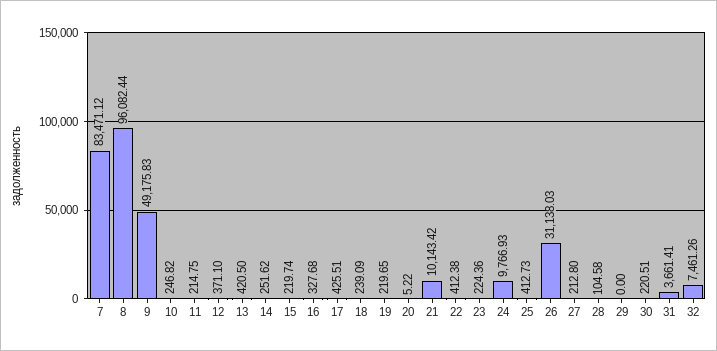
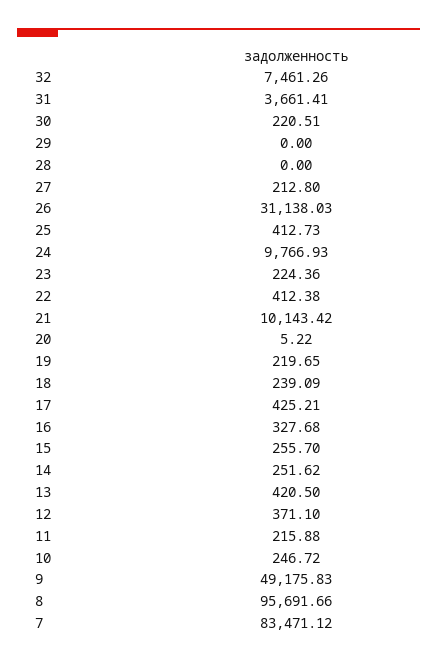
8: 96082.44 -> 95691.66
10: 246.82 -> 246.72
11: 214.75 -> 215.88
15: 219.74 -> 255.7
17: 425.51 -> 425.21
28: 104.58 -> 0

